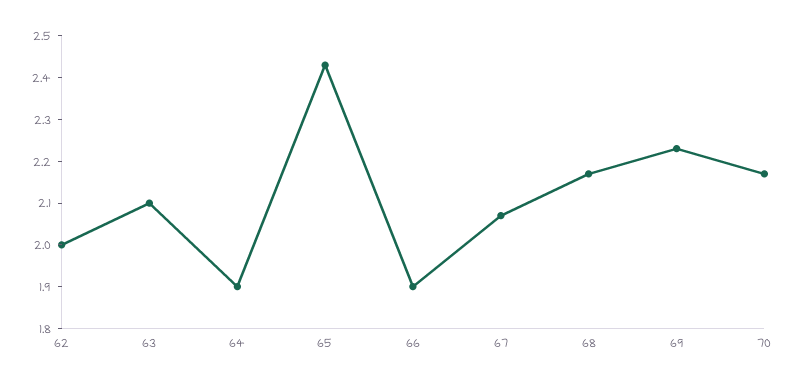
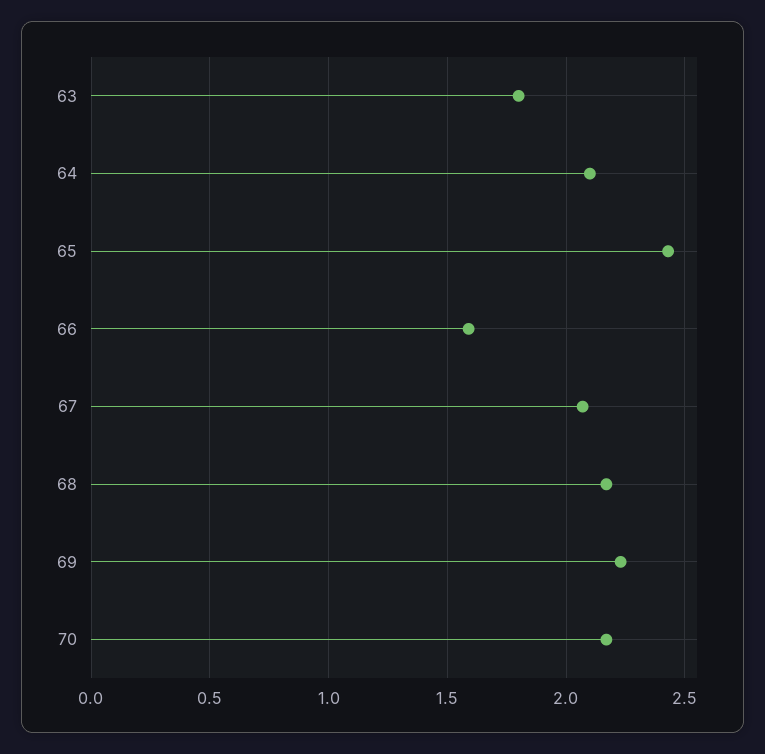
62: 2 -> none
63: 2.1 -> 1.8
64: 1.9 -> 2.1
66: 1.9 -> 1.6

